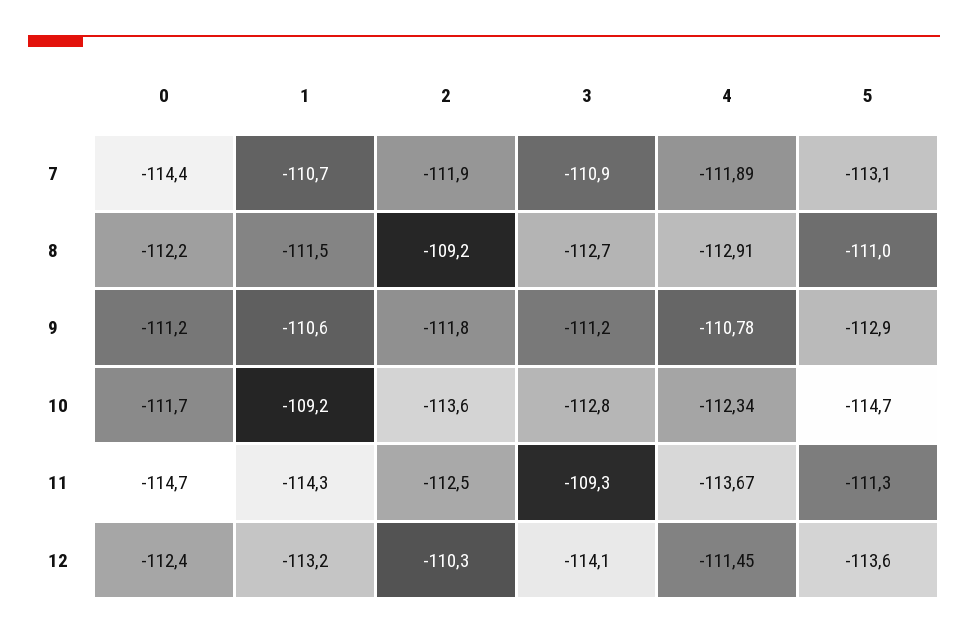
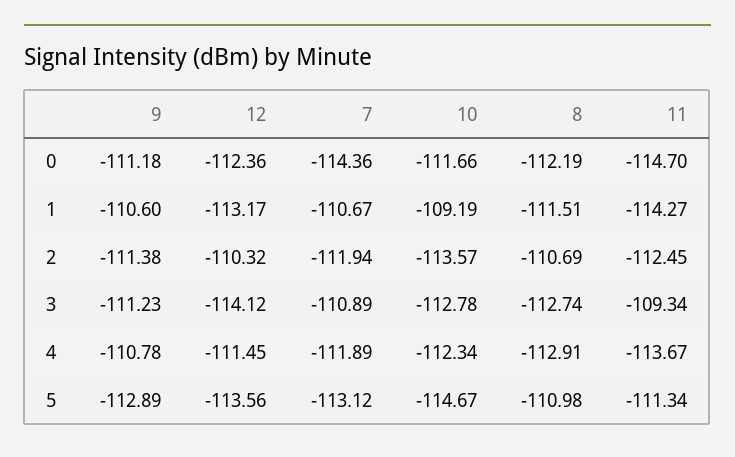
2, 8: -109.2 -> -110.69
2, 9: -111.8 -> -111.38

